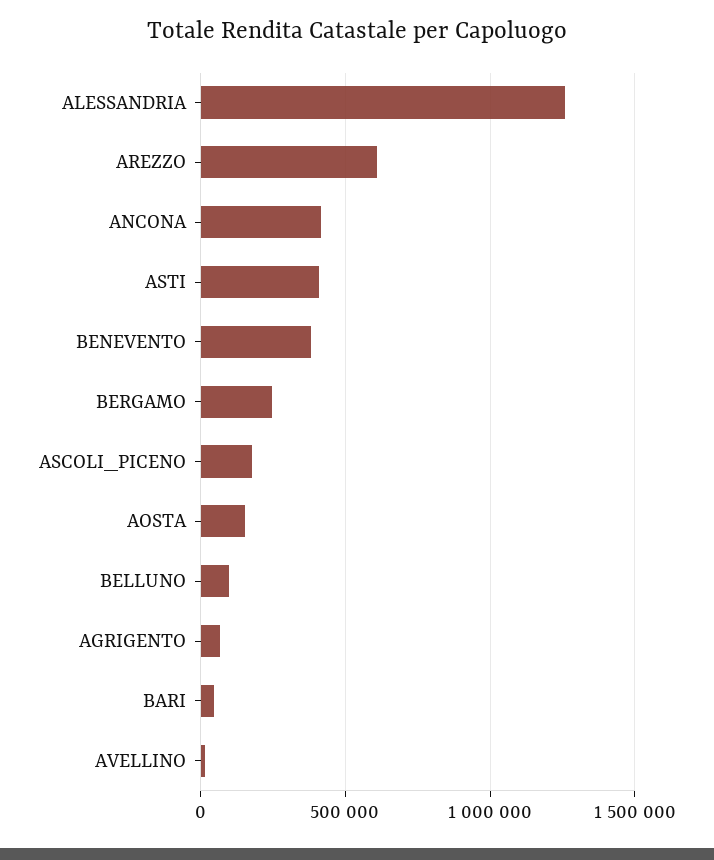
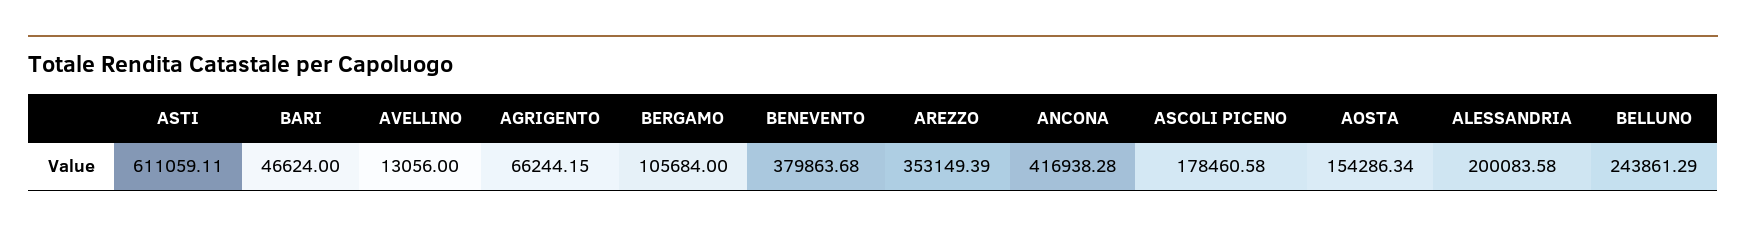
ALESSANDRIA: 1250000 -> 200083.58
AREZZO: 600000 -> 353149.39
ASTI: 400000 -> 611059.11
BERGAMO: 250000 -> 105684
BELLUNO: 100000 -> 243861.29

